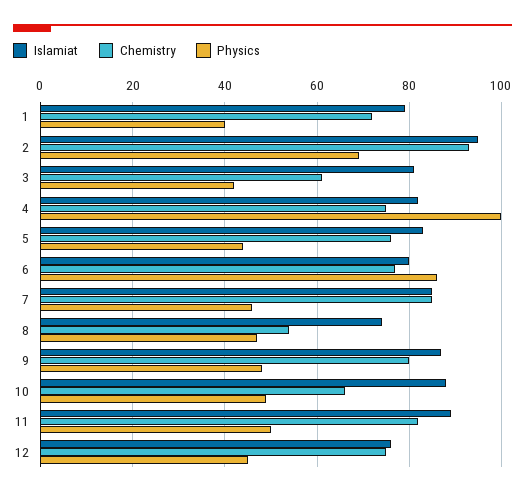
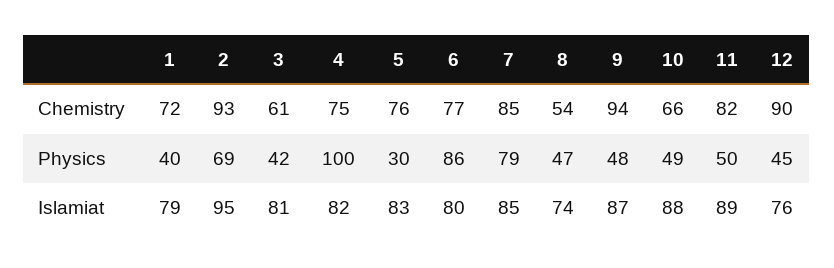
Physics, 5: 45 -> 30
Physics, 7: 45 -> 79
Chemistry, 9: 80 -> 94
Chemistry, 12: 75 -> 90

